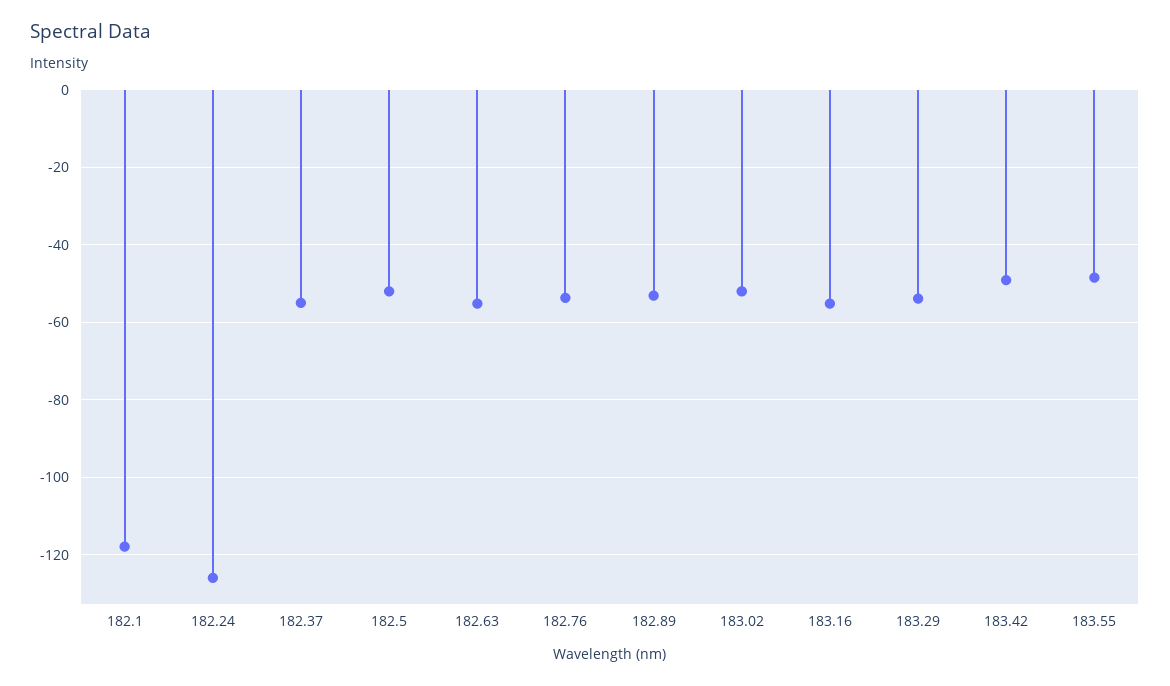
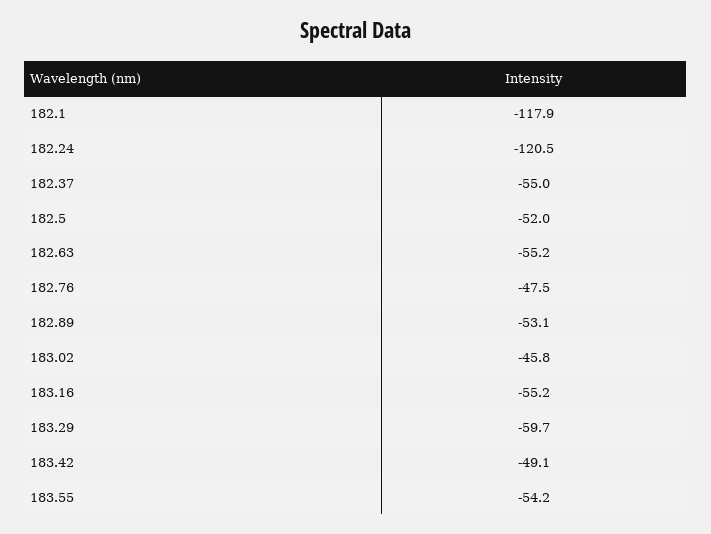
182.24: -126 -> -120.5
182.76: -54 -> -47.5
183.02: -52 -> -45.8
183.29: -54 -> -59.7
183.55: -48 -> -54.2

